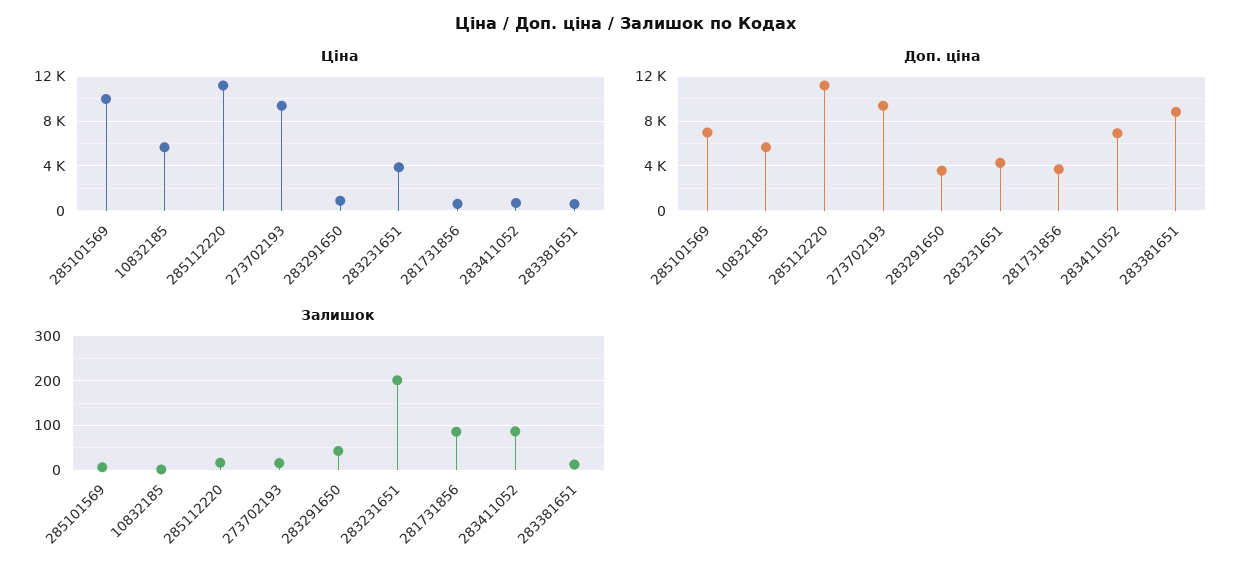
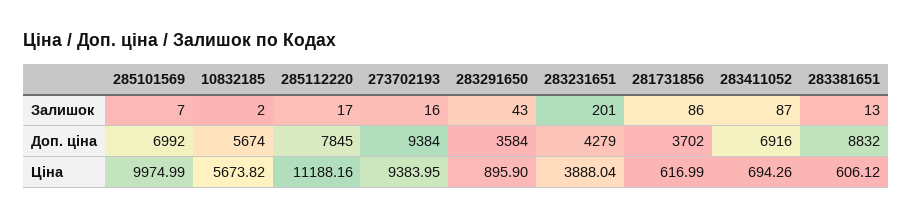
Доп. ціна, 285112220: 11000 -> 7845

